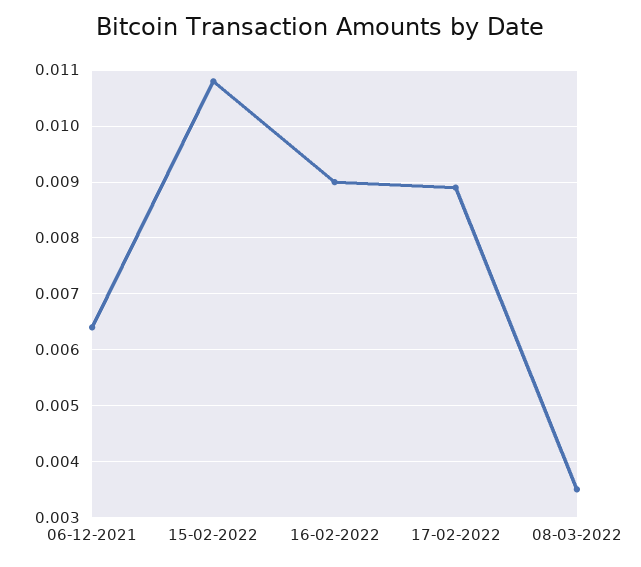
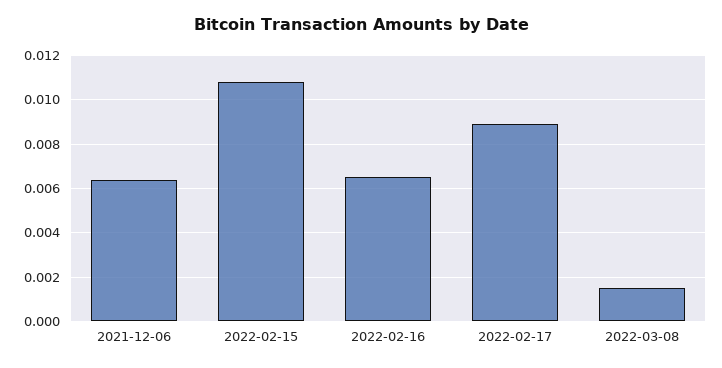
16-02-2022: 0.009 -> 0.0065
08-03-2022: 0.0035 -> 0.0015

